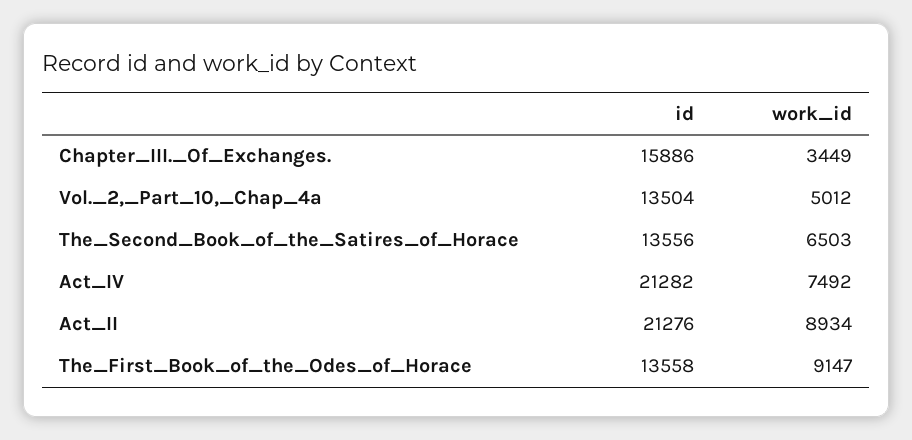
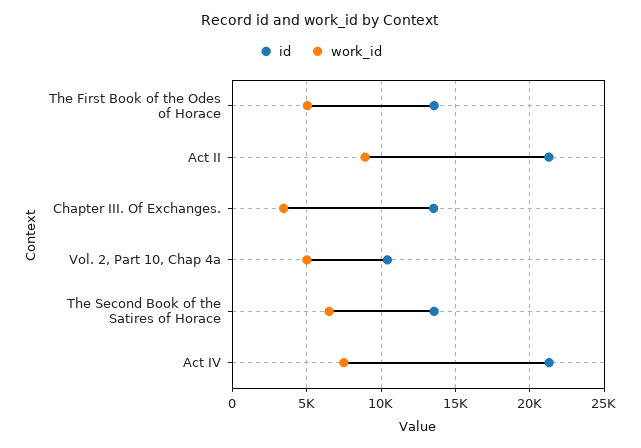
id, Chapter_III._Of_Exchanges.: 15886 -> 13500
id, Vol._2,_Part_10,_Chap_4a: 13504 -> 10500
work_id, The_First_Book_of_the_Odes_of_Horace: 9147 -> 5000

